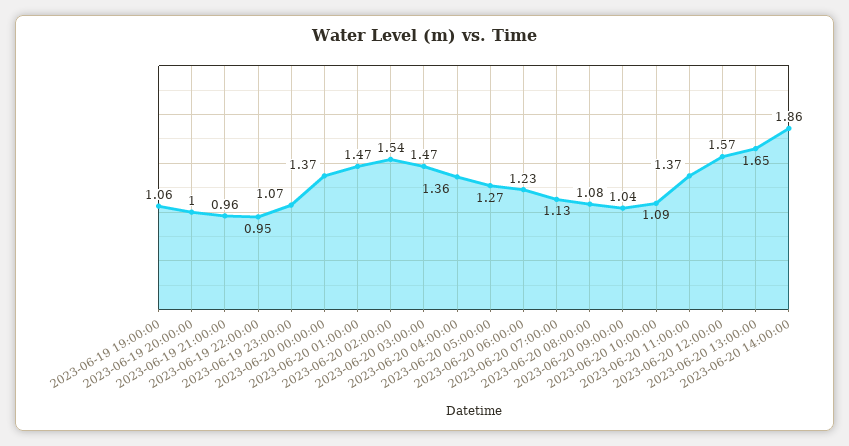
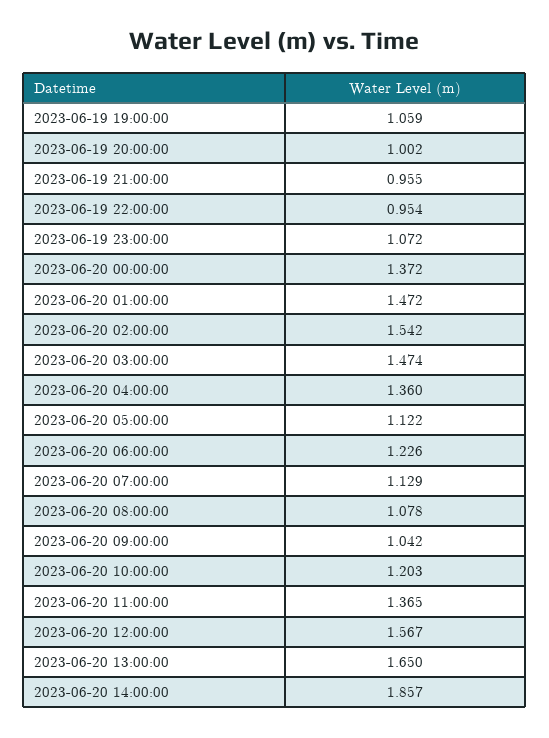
2023-06-20 05:00:00: 1.27 -> 1.122
2023-06-20 10:00:00: 1.09 -> 1.203

